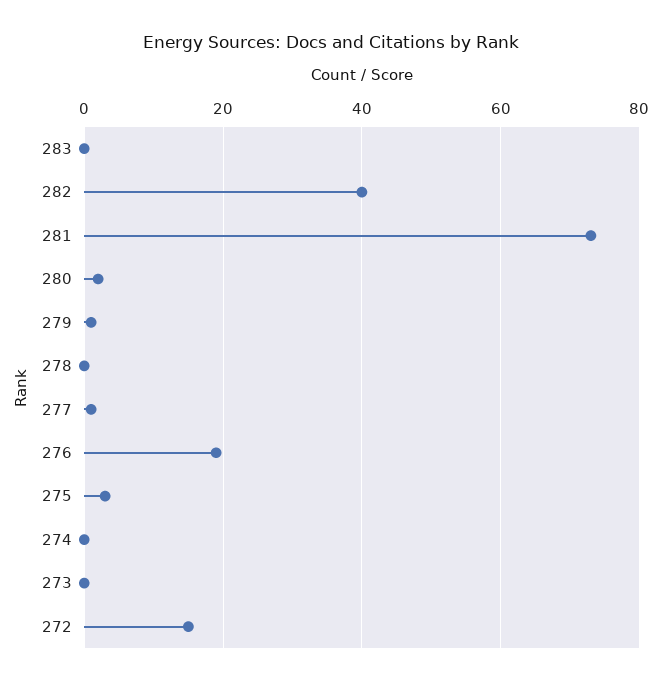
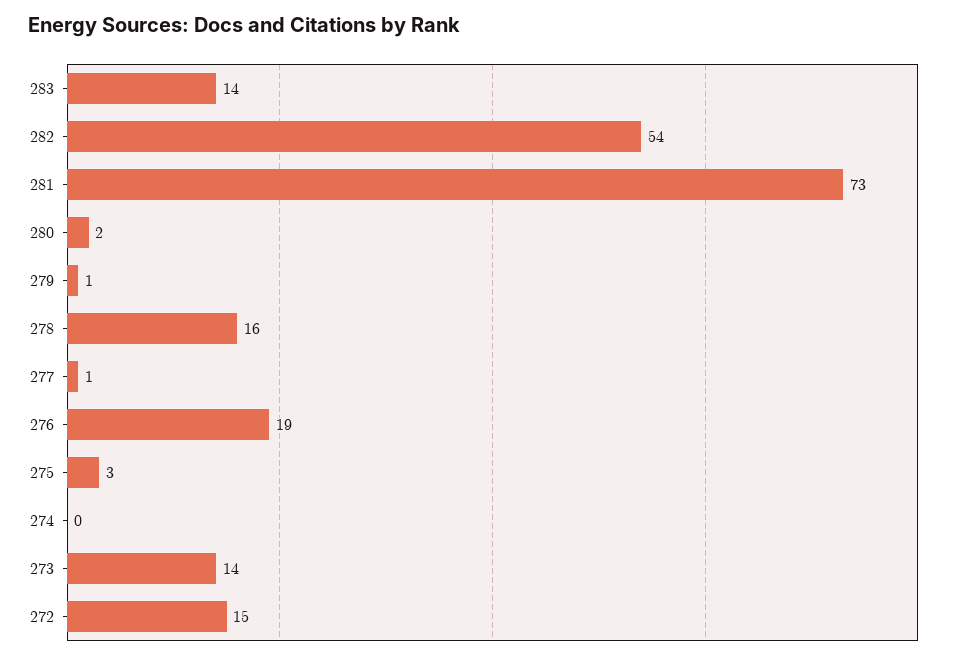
283: 0 -> 14
282: 40 -> 54
278: 0 -> 16
273: 0 -> 14

